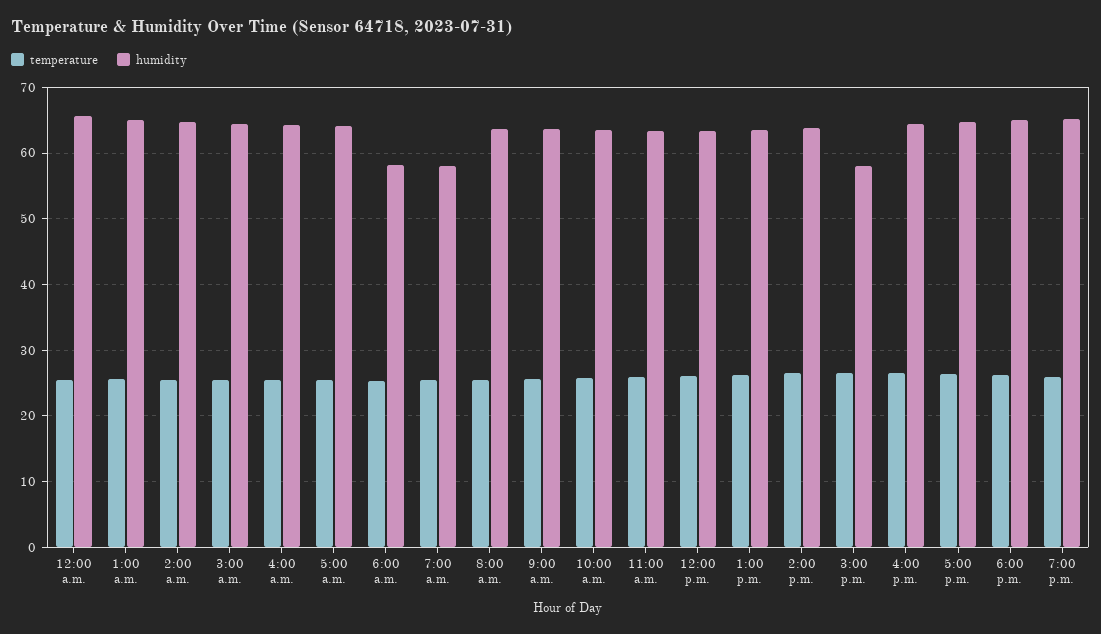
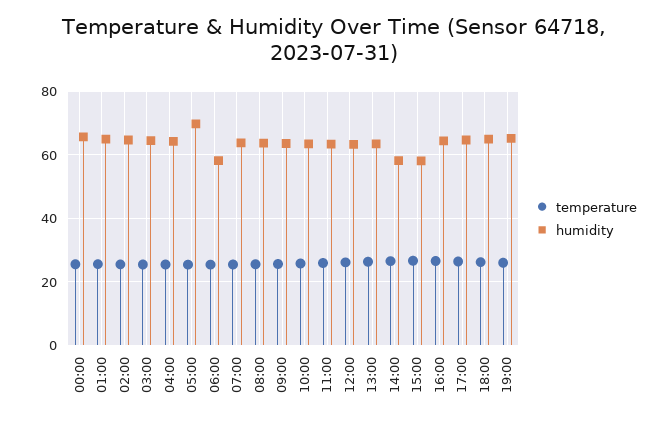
humidity, 5:00 a.m.: 64 -> 70
humidity, 7:00 a.m.: 58 -> 64
humidity, 2:00 p.m.: 64 -> 58

